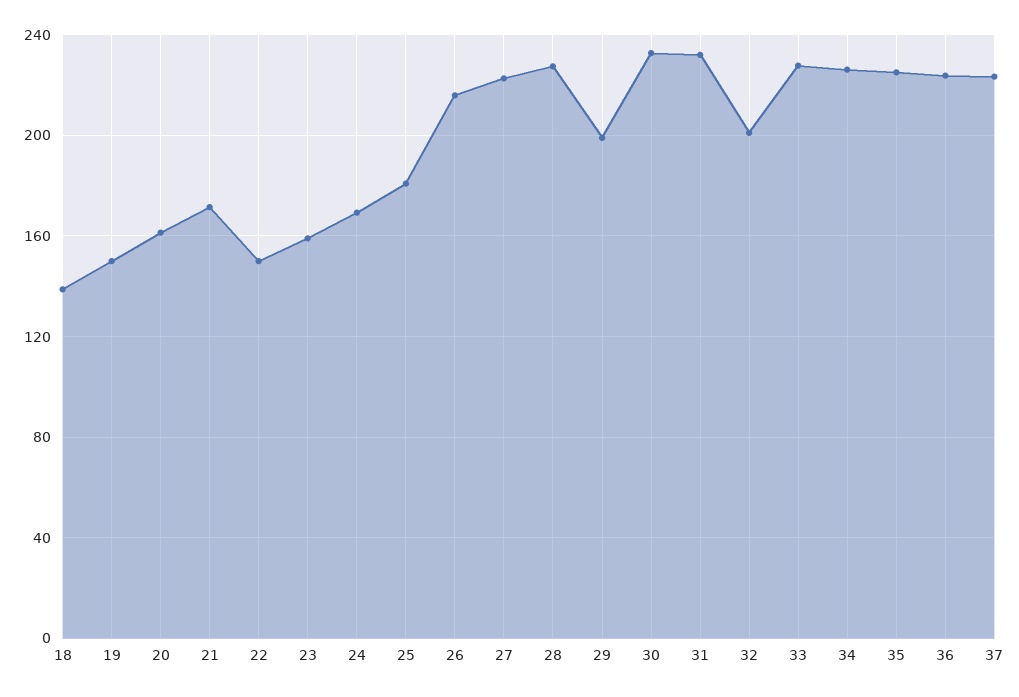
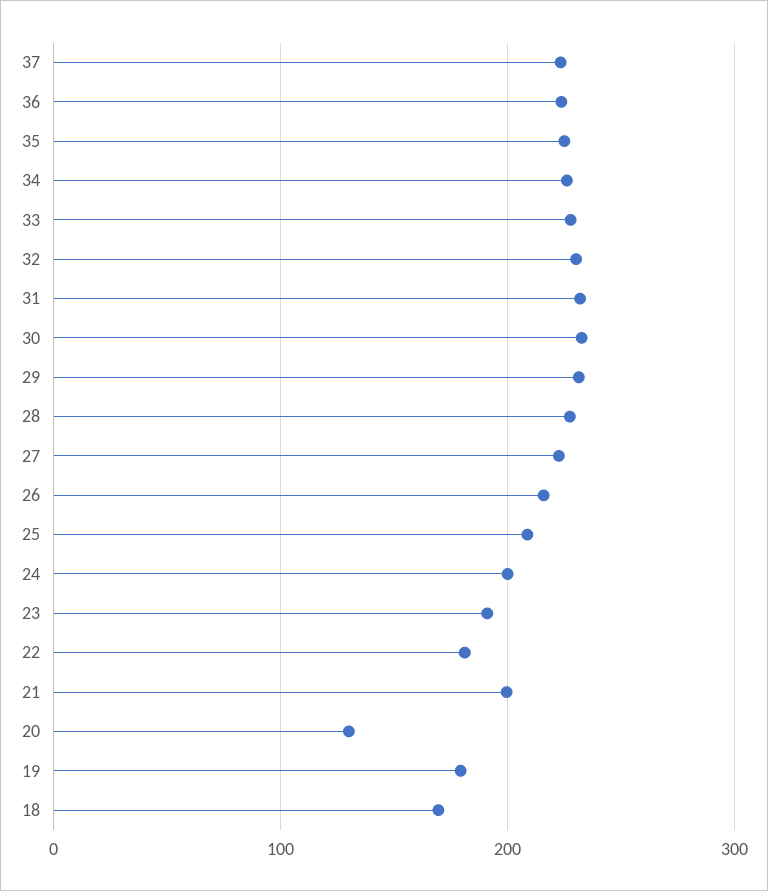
18: 140 -> 170
19: 150 -> 180
20: 160 -> 130
21: 170 -> 200
22: 150 -> 180
23: 160 -> 190
24: 170 -> 200
25: 180 -> 210
29: 200 -> 230
32: 200 -> 230

